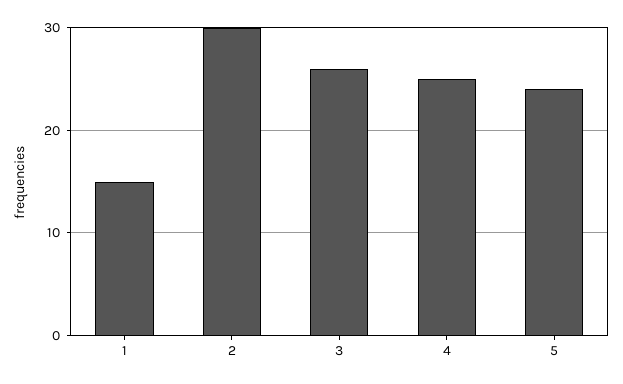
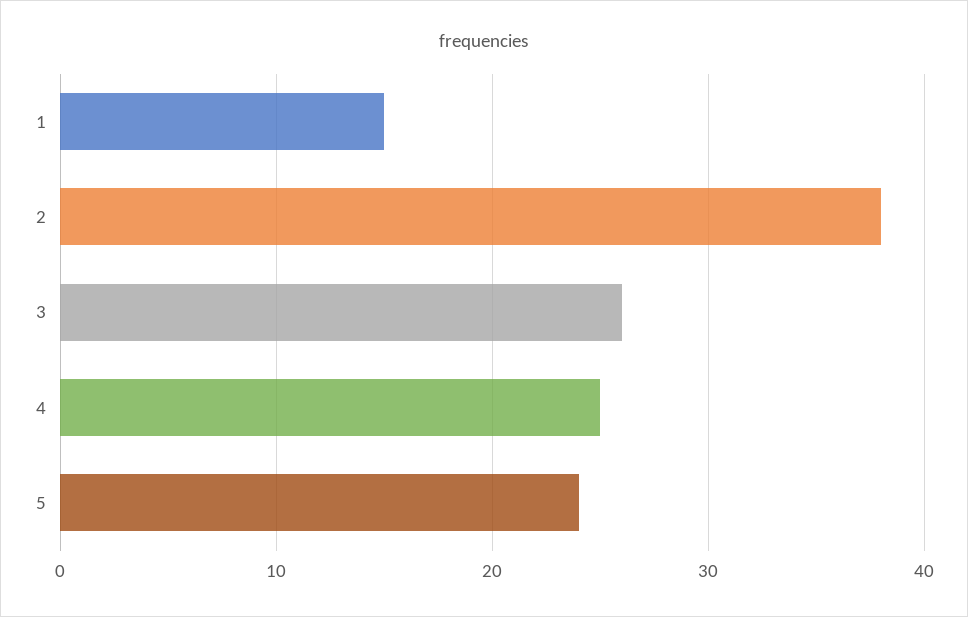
2: 30 -> 38

